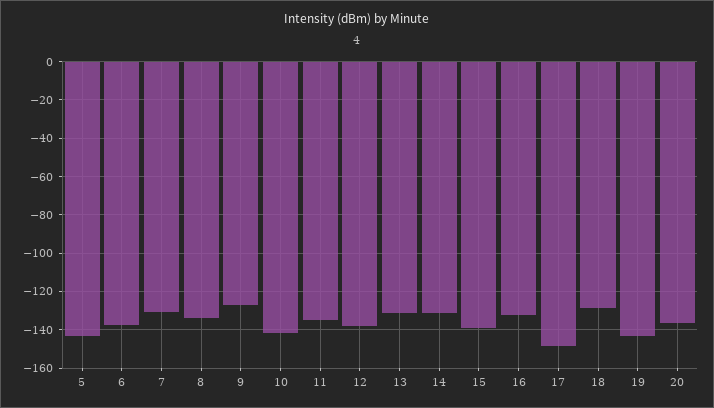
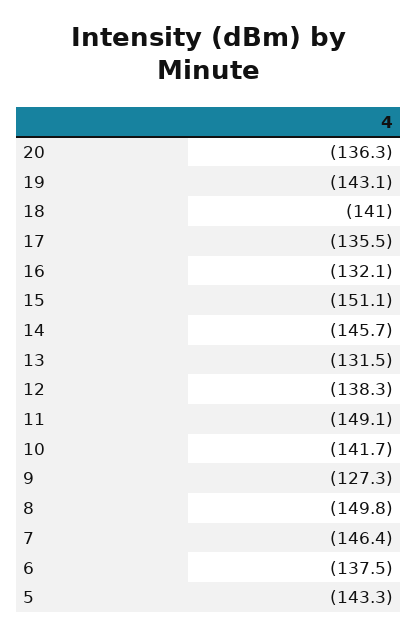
7: -130 -> -146.4
8: -135 -> -149.8
11: -135 -> -149.1
14: -130 -> -145.7
15: -140 -> -151.1
17: -150 -> -135.5
18: -130 -> -141

